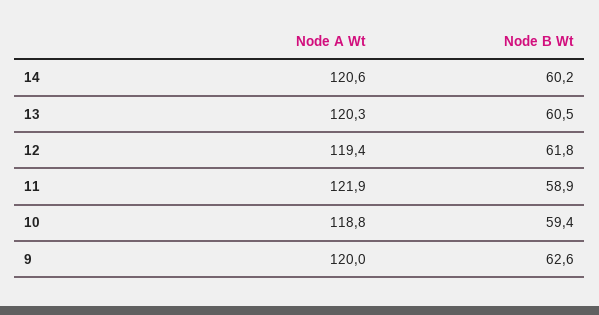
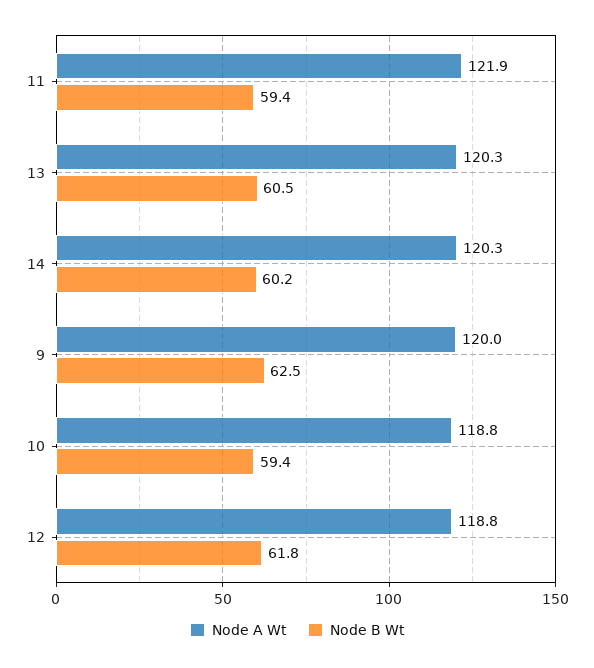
Node A Wt, 14: 120.6 -> 120.3
Node A Wt, 12: 119.4 -> 118.8
Node B Wt, 11: 58.9 -> 59.4
Node B Wt, 9: 62.6 -> 62.5

